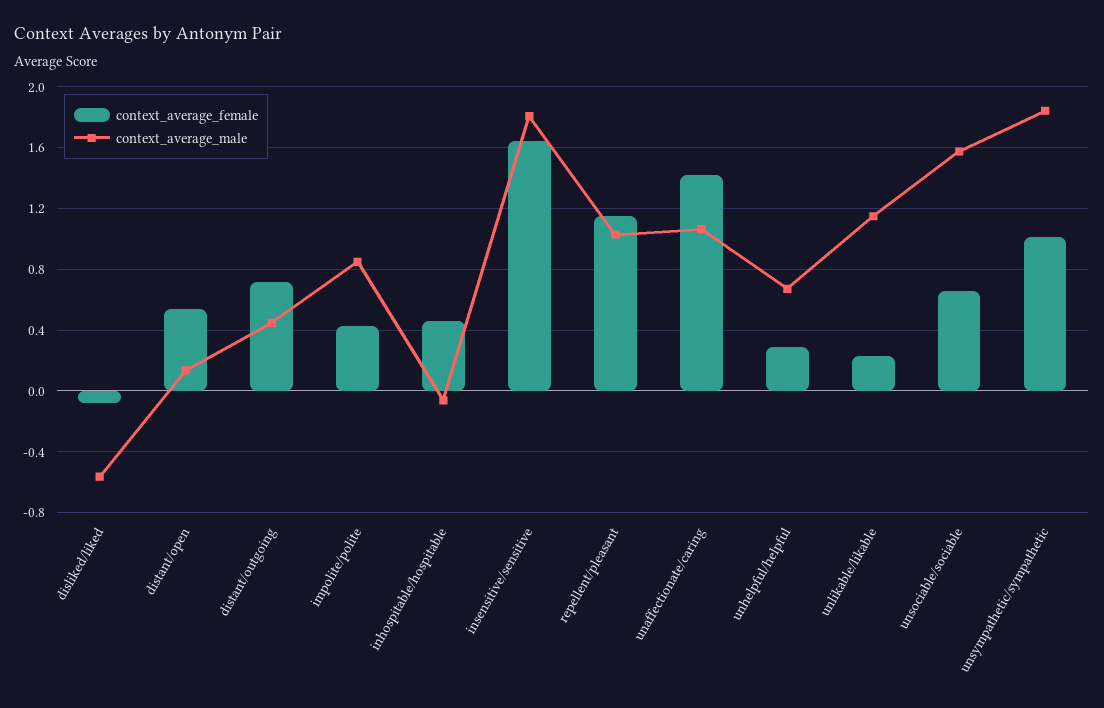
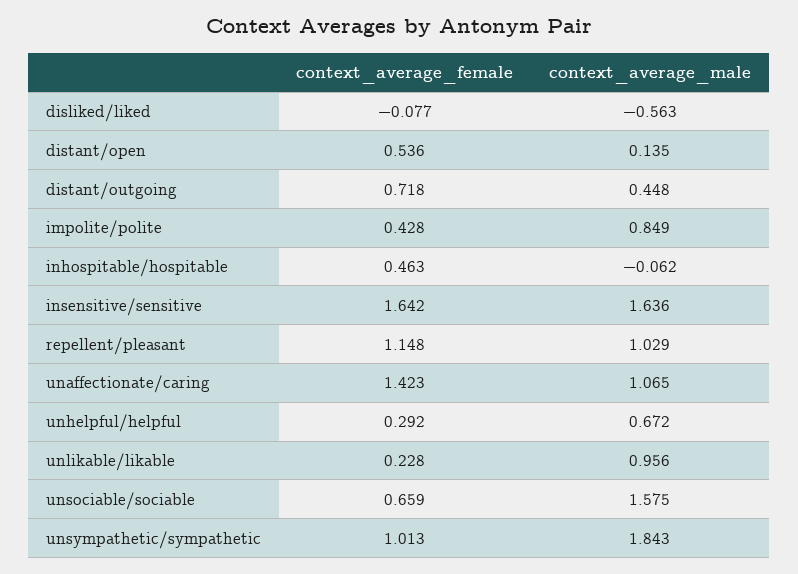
context_average_male, insensitive/sensitive: 1.8 -> 1.636
context_average_male, unlikable/likable: 1.15 -> 0.956

